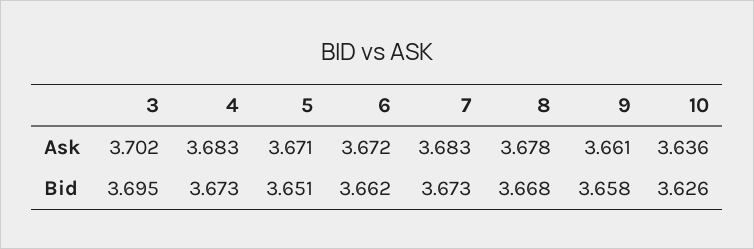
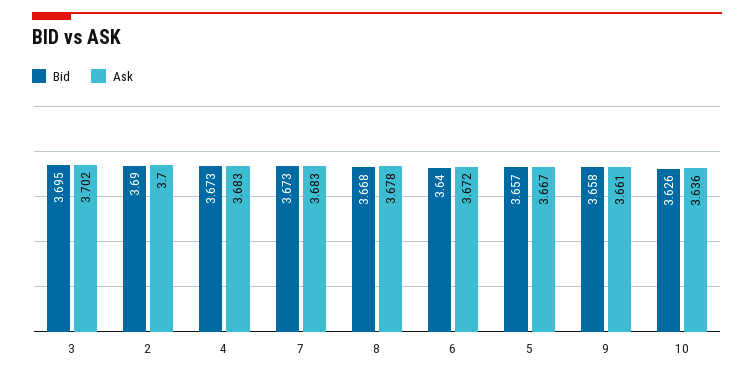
Ask, 5: 3.671 -> 3.667
Bid, 5: 3.651 -> 3.657
Bid, 6: 3.662 -> 3.64
Bid, 2: none -> 3.69
Ask, 2: none -> 3.7

